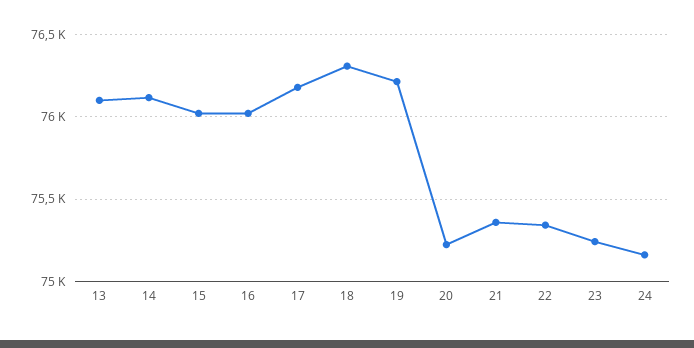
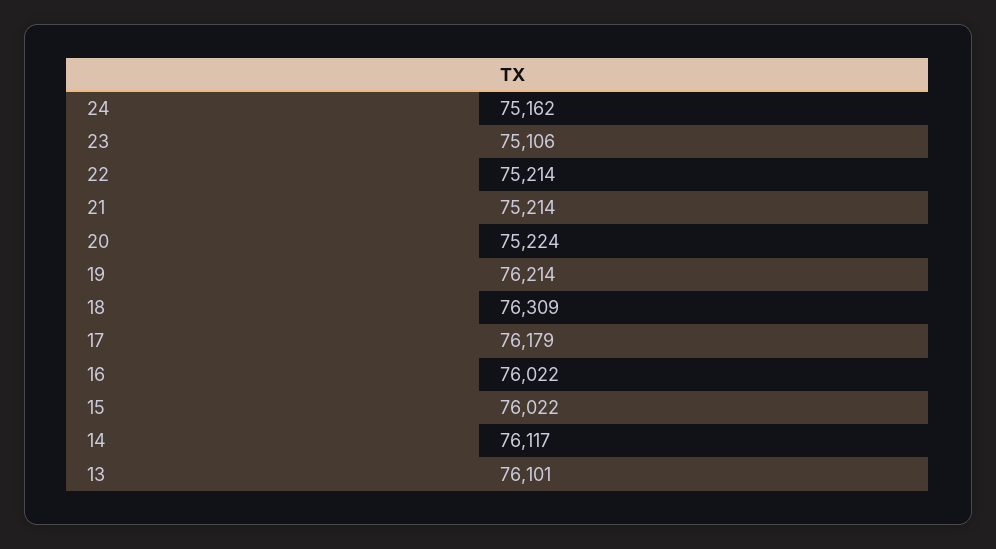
21: 75350 -> 75214
22: 75350 -> 75214
23: 75250 -> 75106

